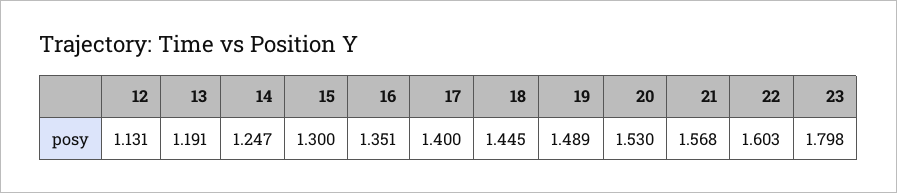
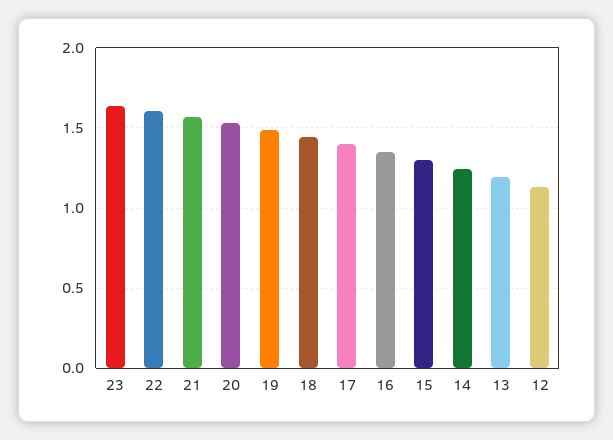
23: 1.798 -> 1.65

